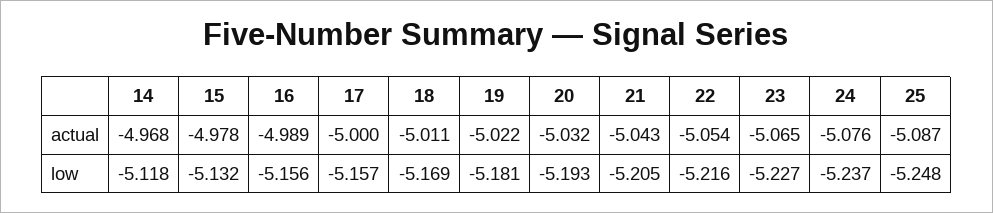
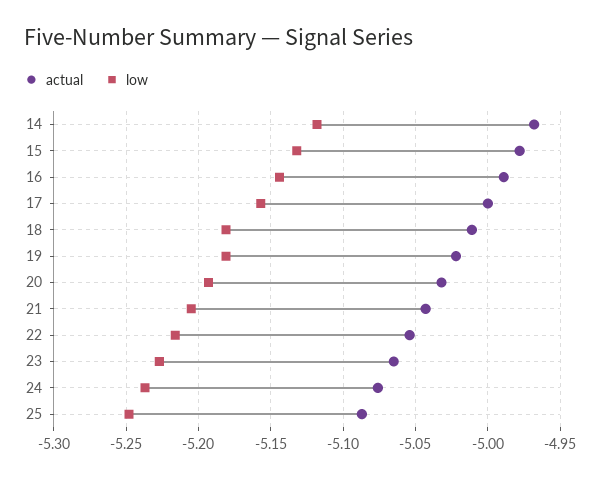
low, 16: -5.156 -> -5.145
low, 18: -5.169 -> -5.18

